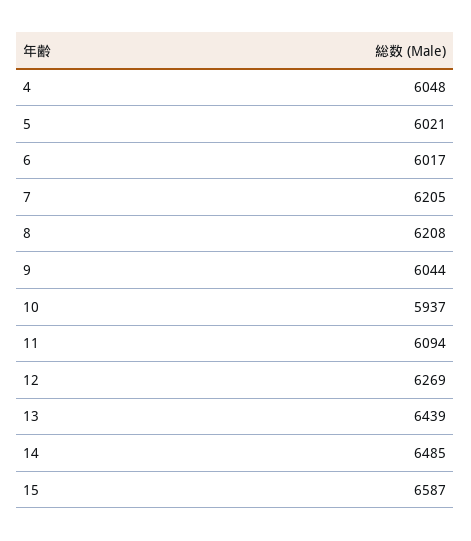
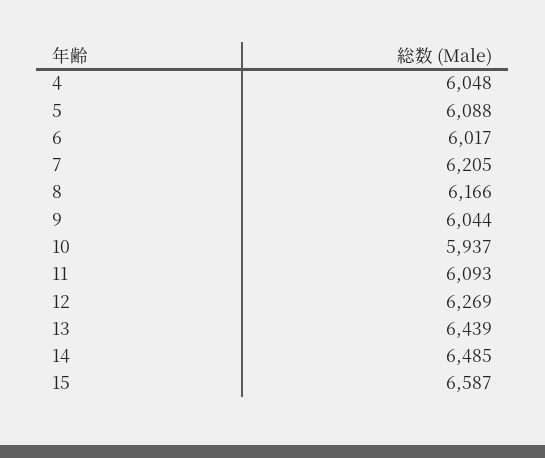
5: 6021 -> 6088
8: 6208 -> 6166
11: 6094 -> 6093

